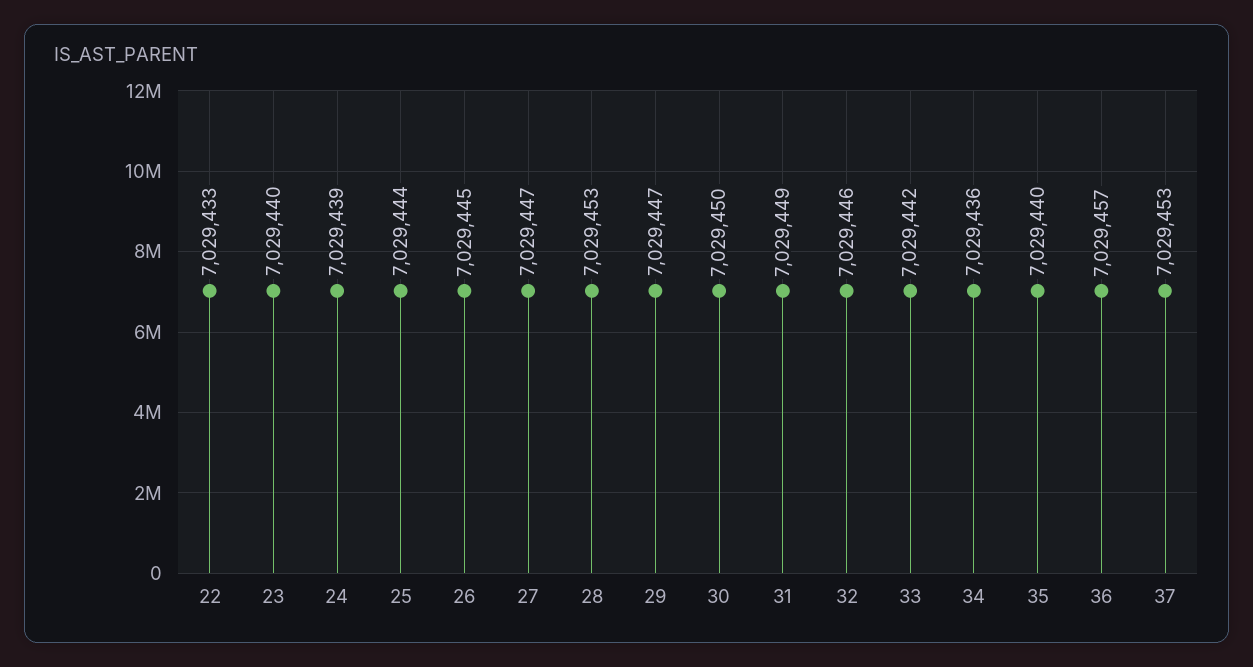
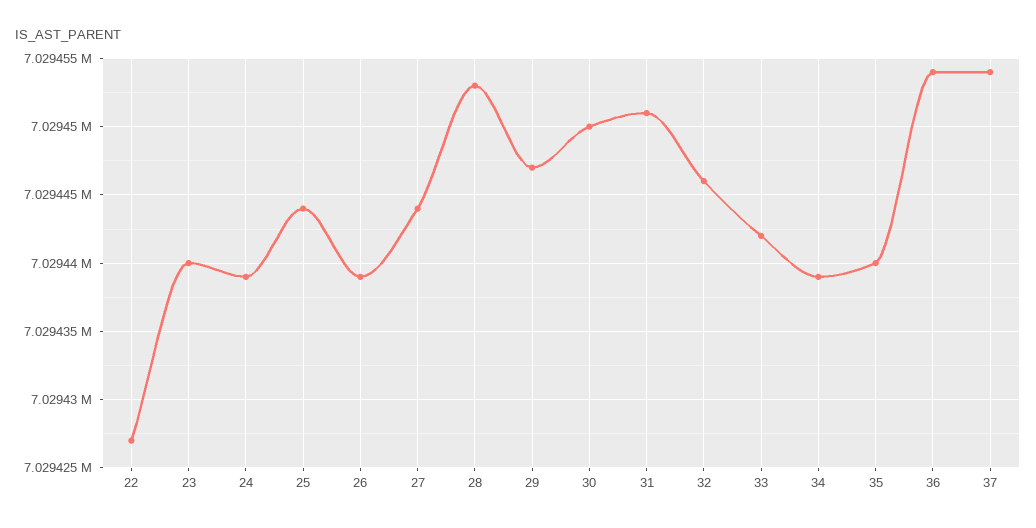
22: 7029433 -> 7029427
26: 7029445 -> 7029439
27: 7029447 -> 7029444
31: 7029449 -> 7029451
34: 7029436 -> 7029439
36: 7029457 -> 7029454
37: 7029453 -> 7029454

